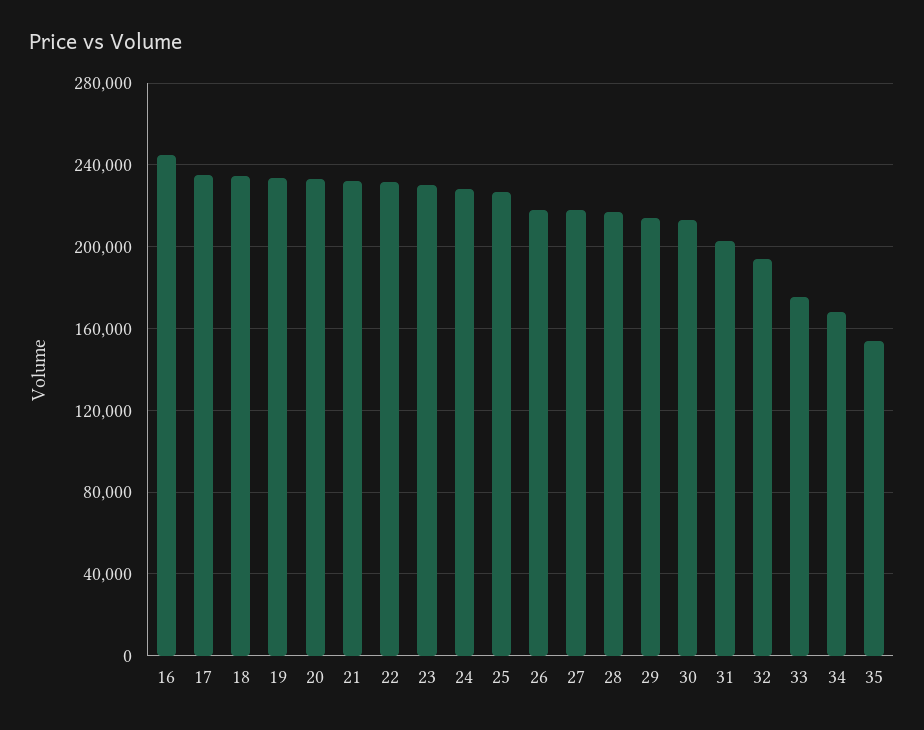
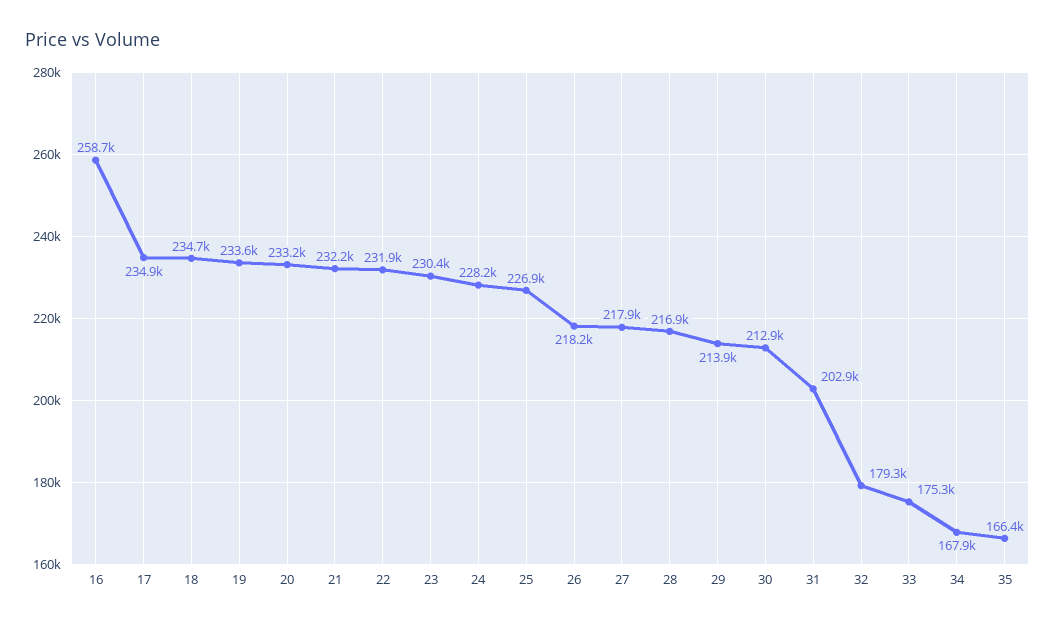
16: 245000 -> 258700
32: 195000 -> 179300
35: 155000 -> 166400

